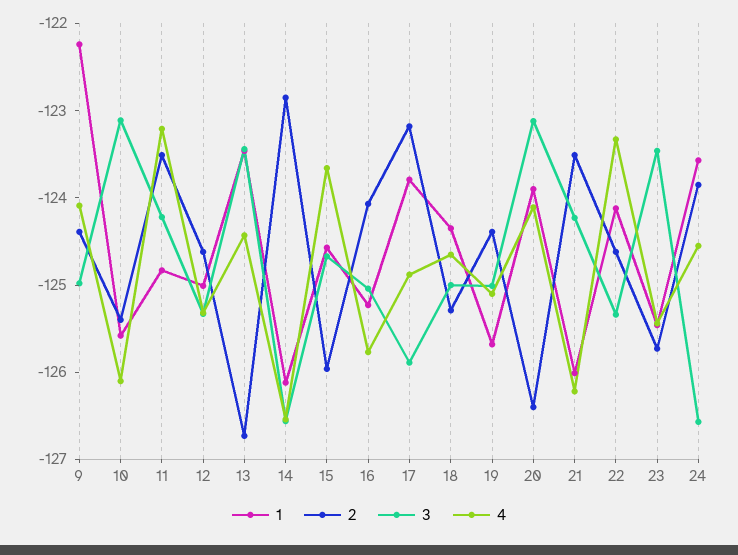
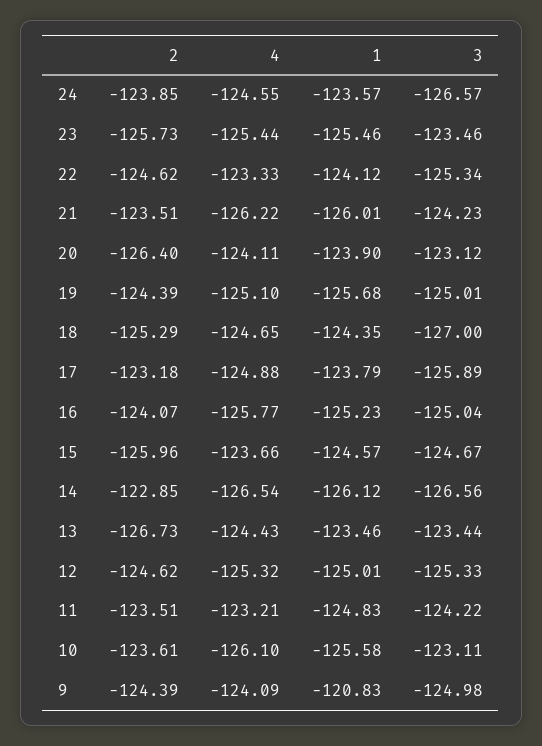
1, 9: -122.2 -> -120.83
2, 10: -125.4 -> -123.61
3, 18: -125 -> -127

